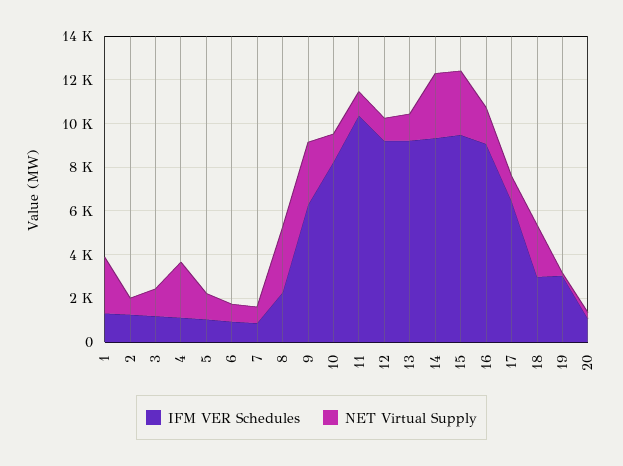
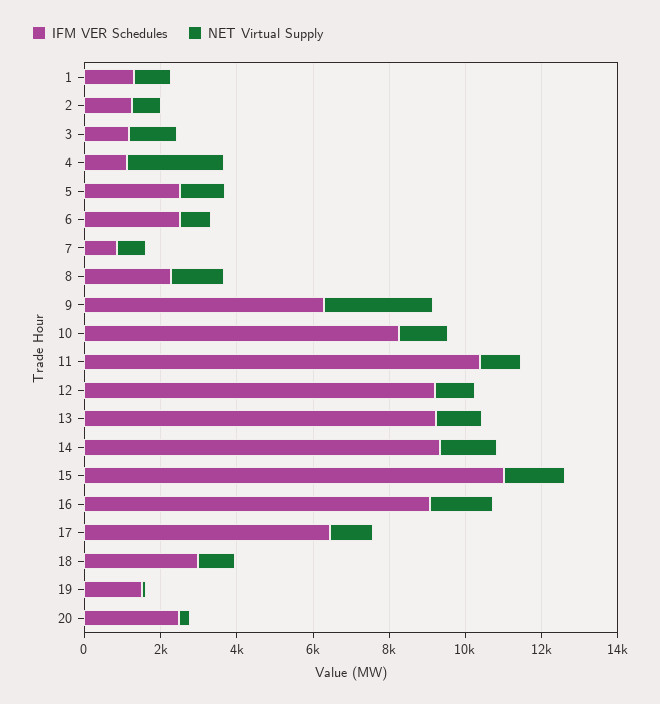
NET Virtual Supply, 1: 2500 -> 1000
IFM VER Schedules, 5: 1000 -> 2500
IFM VER Schedules, 6: 1000 -> 2500
NET Virtual Supply, 8: 3000 -> 1500
NET Virtual Supply, 14: 3000 -> 1500
IFM VER Schedules, 15: 9500 -> 11000
NET Virtual Supply, 15: 3000 -> 1500
NET Virtual Supply, 18: 2500 -> 1000
IFM VER Schedules, 19: 3000 -> 1500
IFM VER Schedules, 20: 1000 -> 2500

